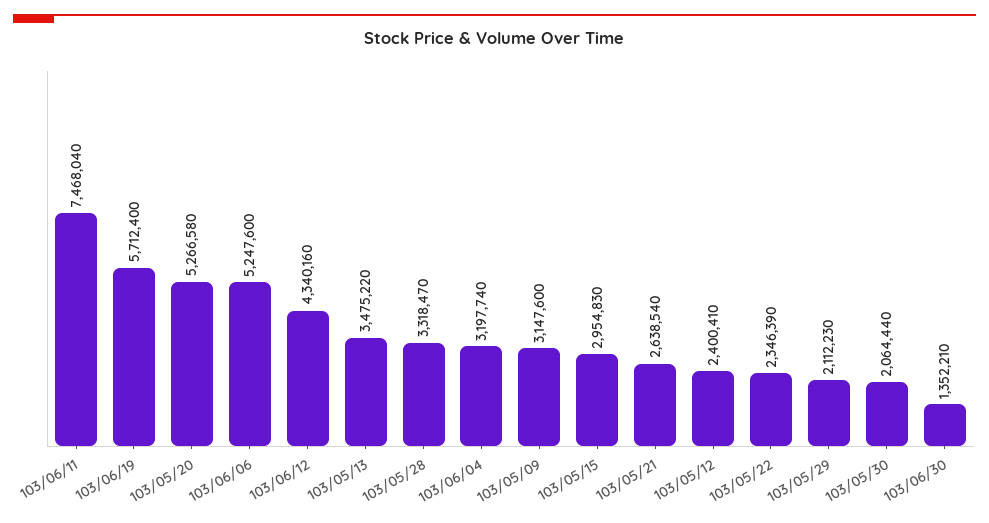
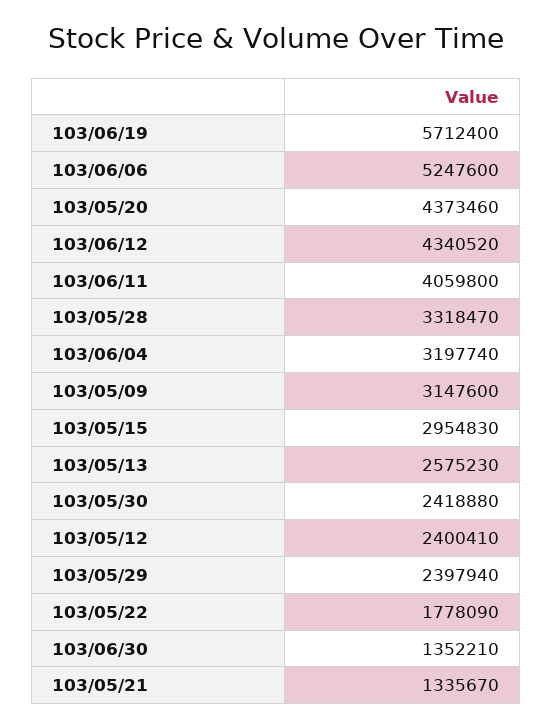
103/06/11: 7468040 -> 4059800
103/05/20: 5266580 -> 4373460
103/06/12: 4340160 -> 4340520
103/05/13: 3475220 -> 2575230
103/05/21: 2638540 -> 1335670
103/05/22: 2346390 -> 1778090
103/05/29: 2112230 -> 2397940
103/05/30: 2064440 -> 2418880

